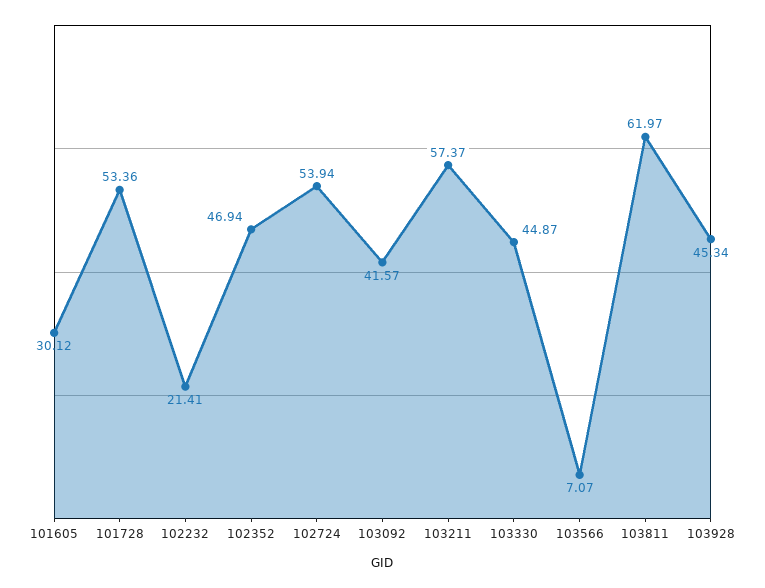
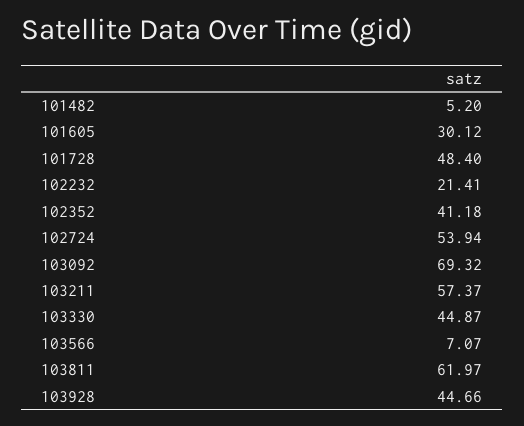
101728: 53.36 -> 48.4
102352: 46.94 -> 41.18
103092: 41.57 -> 69.32
103928: 45.34 -> 44.66
101482: none -> 5.2

